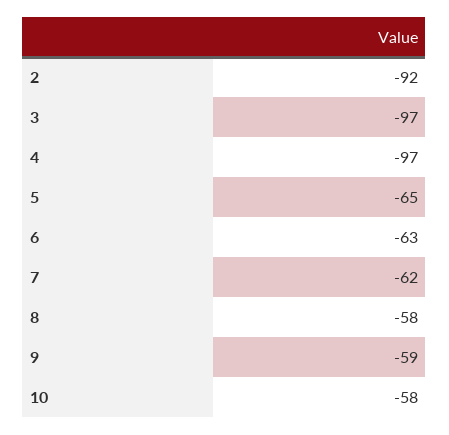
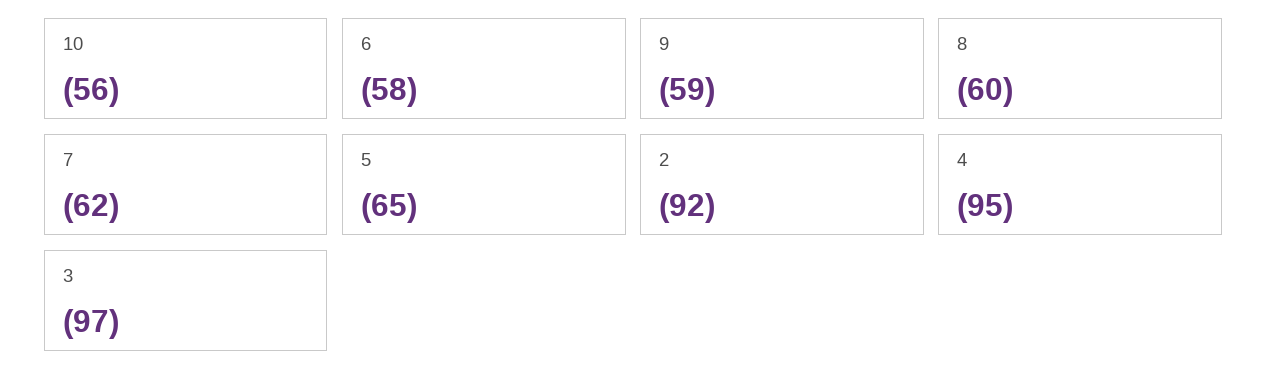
4: -97 -> -95
6: -63 -> -58
8: -58 -> -60
10: -58 -> -56

